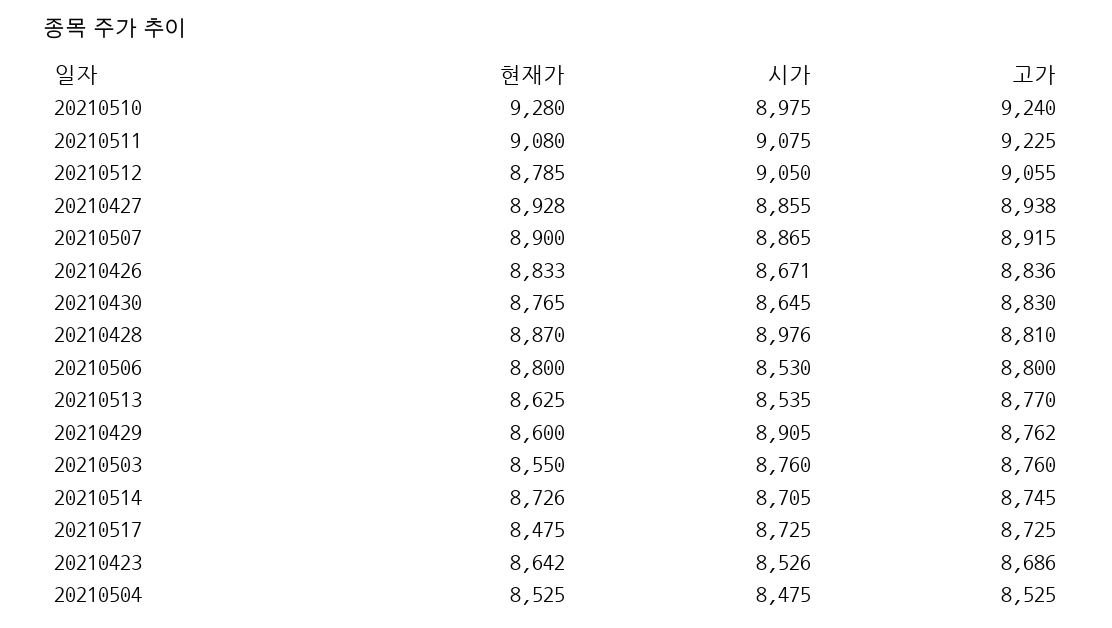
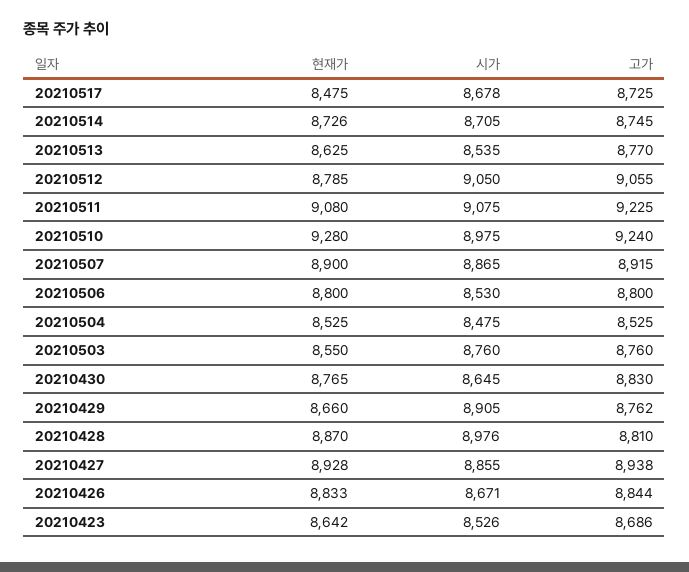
고가, 20210426: 8836 -> 8844
현재가, 20210429: 8600 -> 8660
시가, 20210517: 8725 -> 8678

